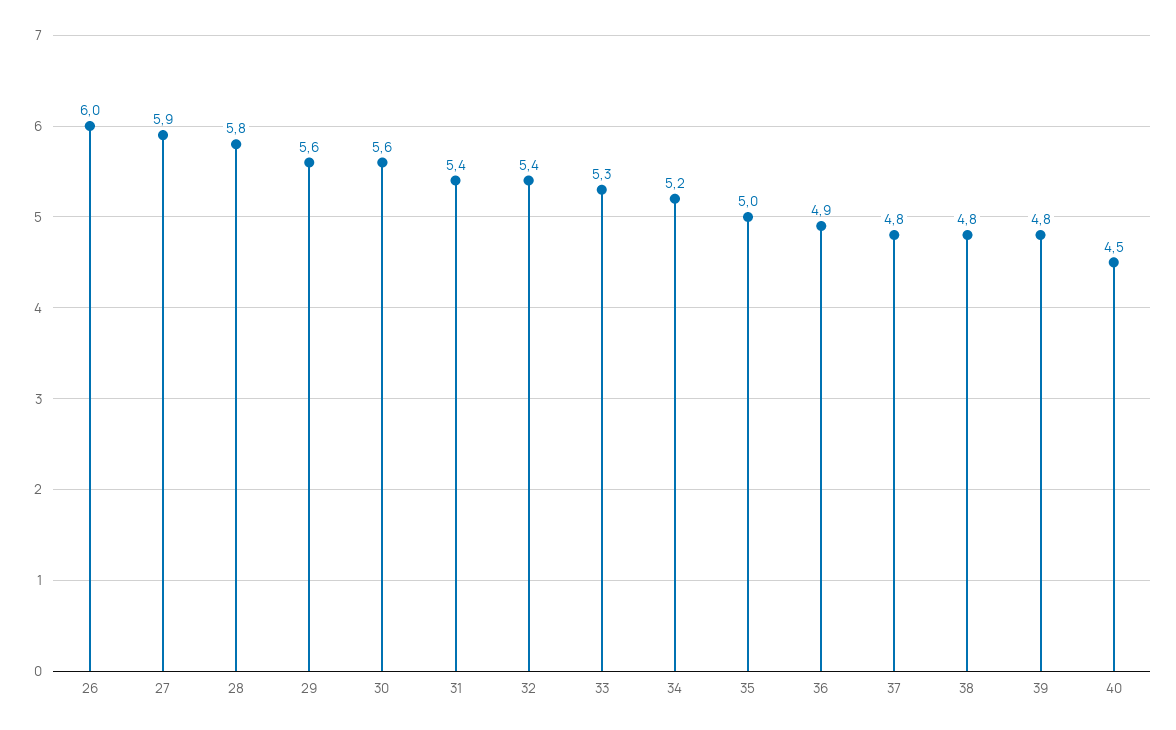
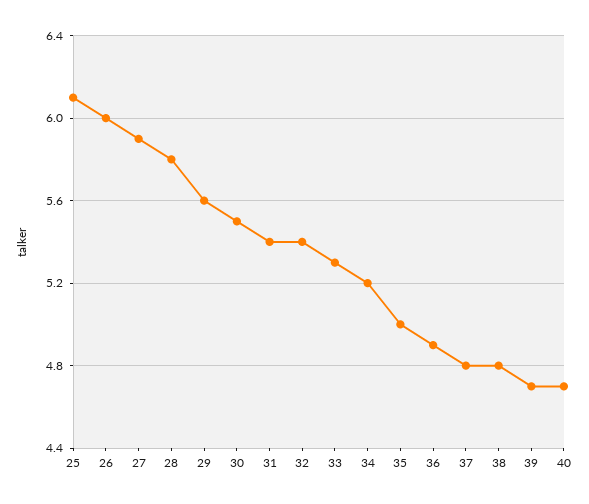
30: 5.6 -> 5.5
39: 4.8 -> 4.7
40: 4.5 -> 4.7
25: none -> 6.1

